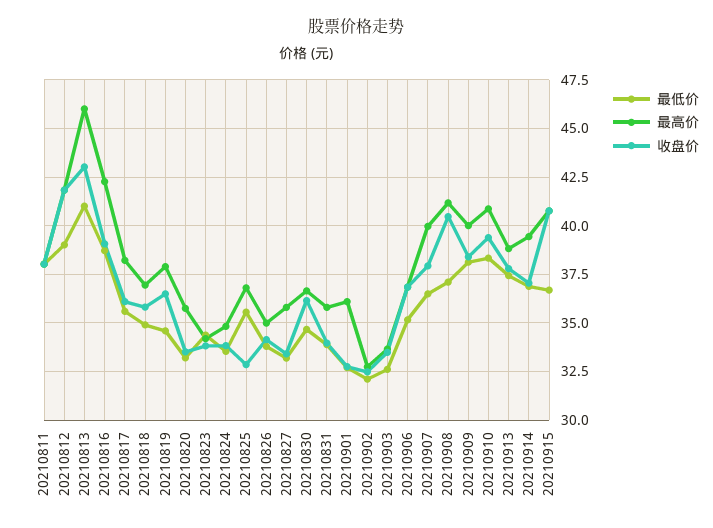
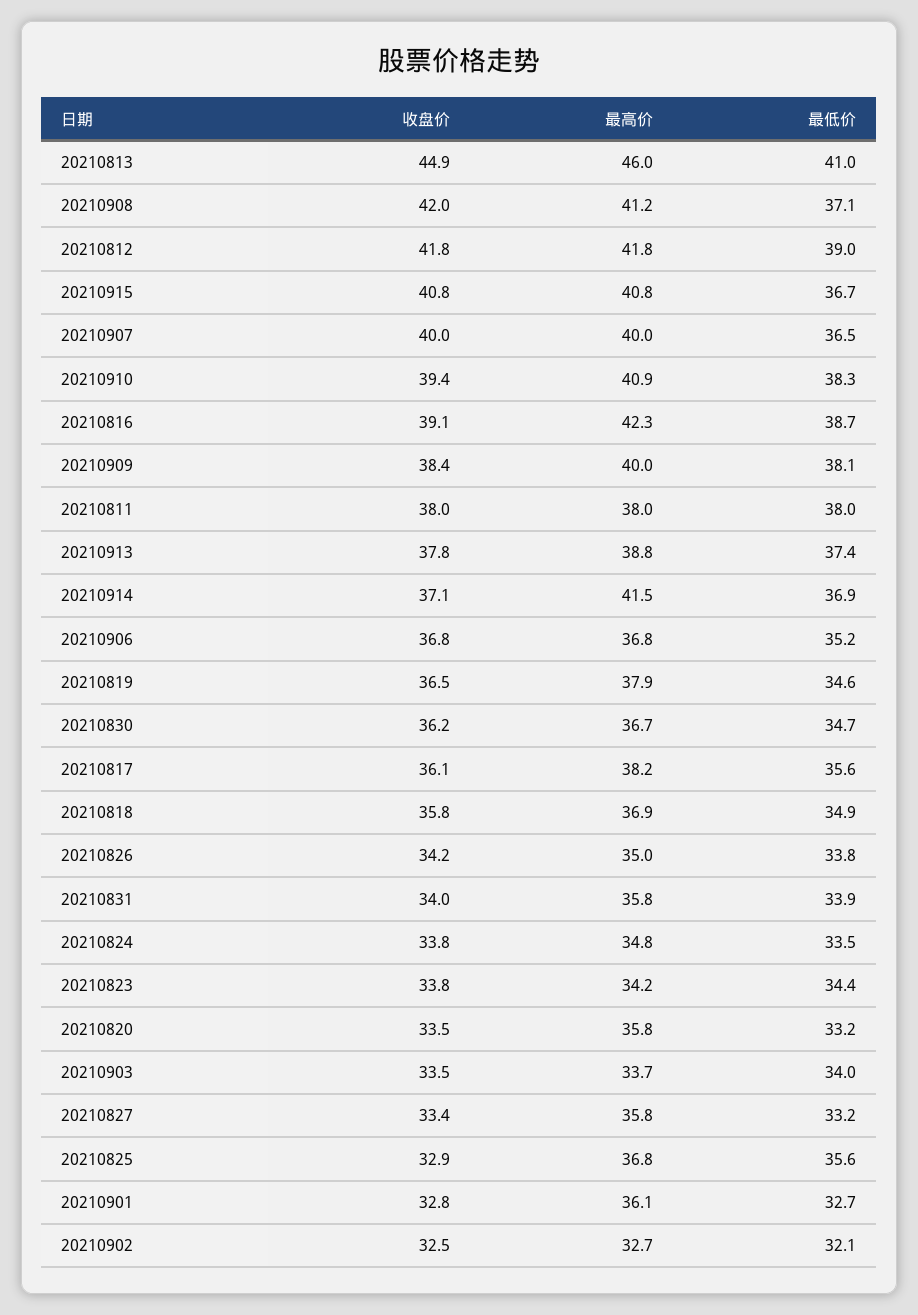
收盘价, 20210813: 43 -> 44.9
最低价, 20210903: 32.5 -> 34
收盘价, 20210907: 38 -> 40
收盘价, 20210908: 40.5 -> 42
最高价, 20210914: 39.5 -> 41.5

